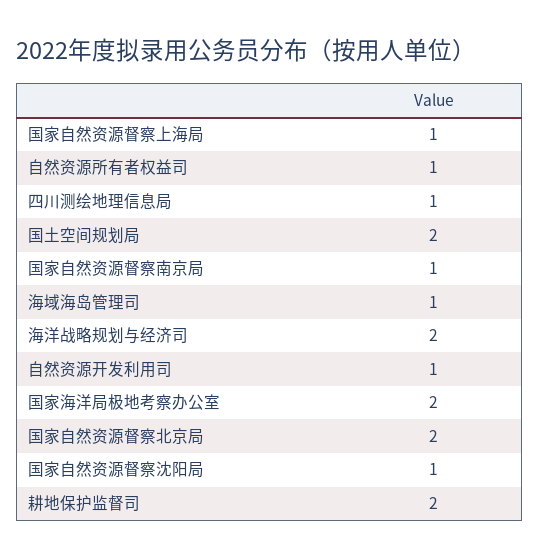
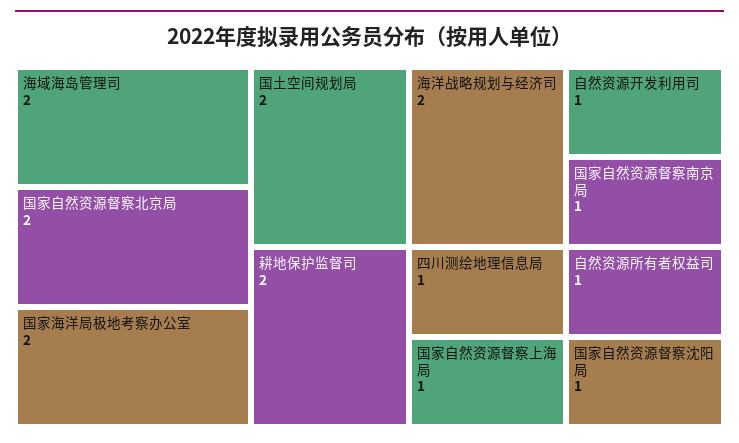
海域海岛管理司: 1 -> 2

